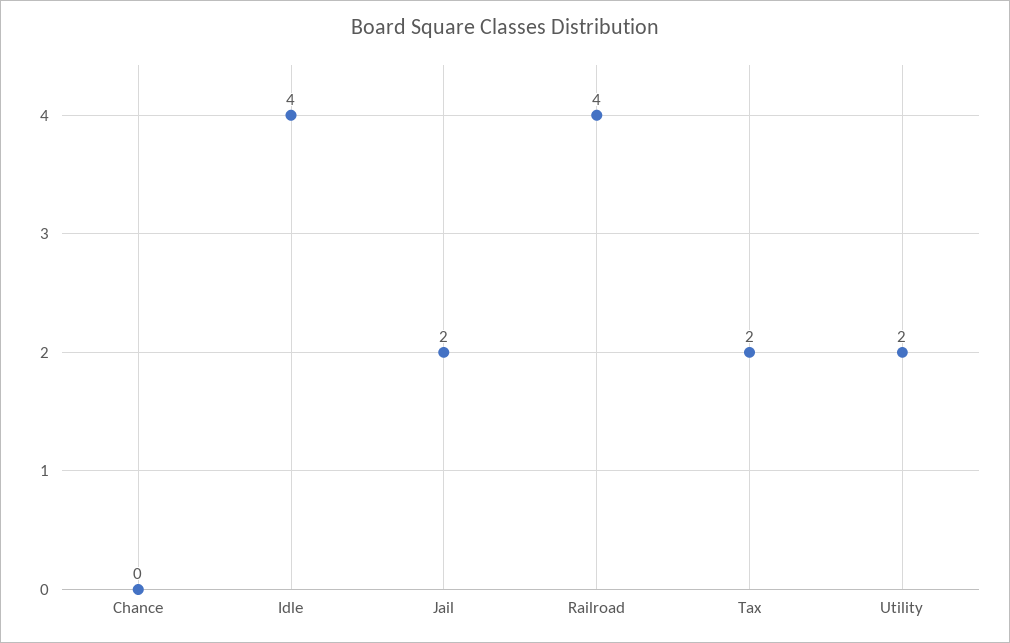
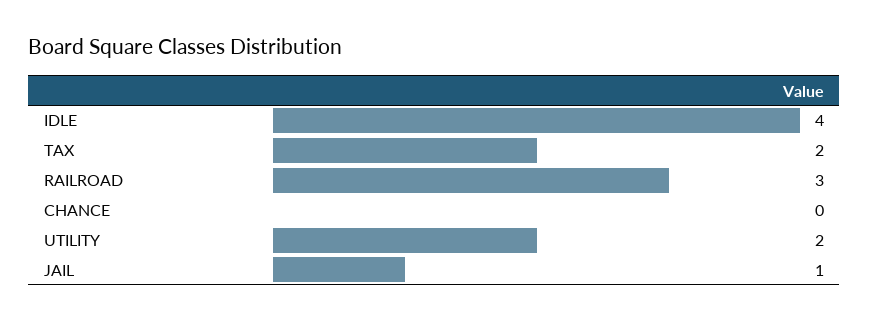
Jail: 2 -> 1
Railroad: 4 -> 3

